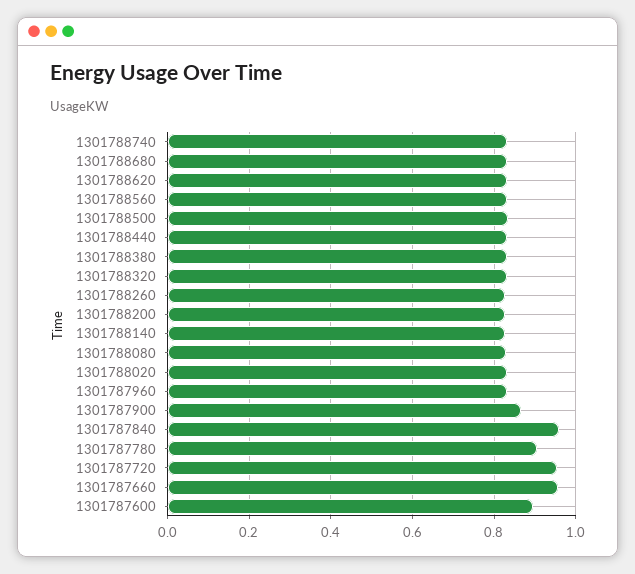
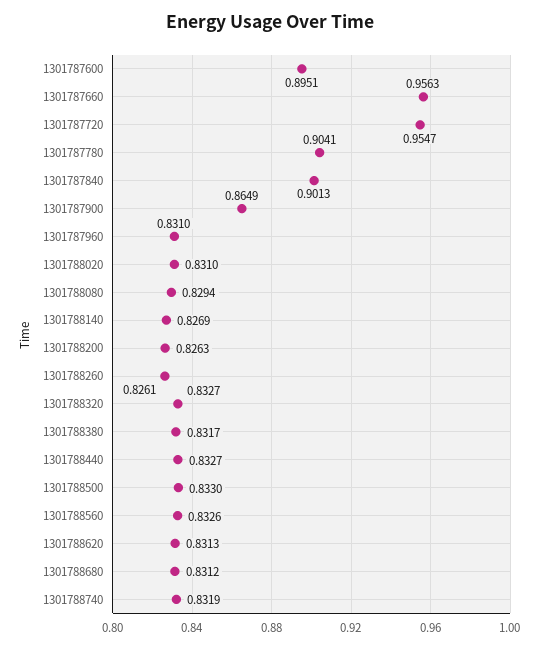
1301787840: 0.96 -> 0.9013

